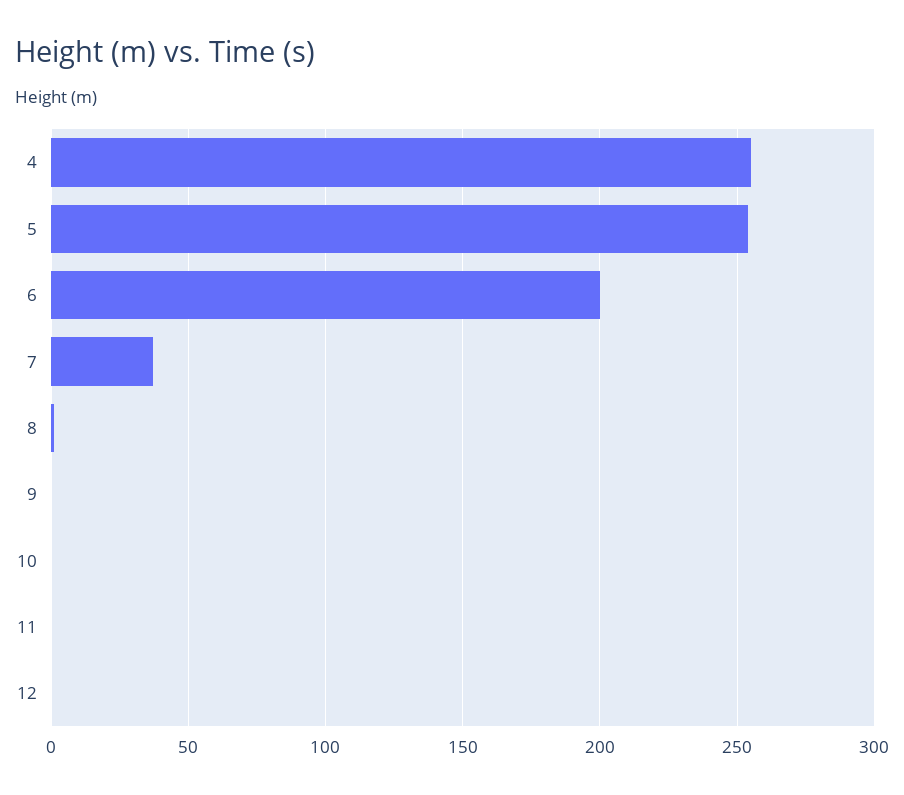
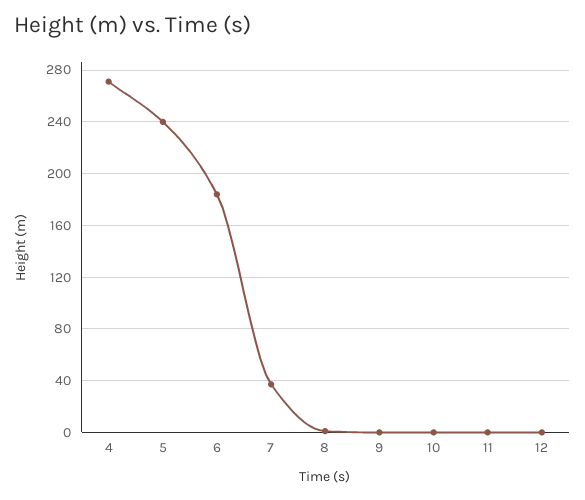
4: 255 -> 270
5: 255 -> 240
6: 200 -> 185

